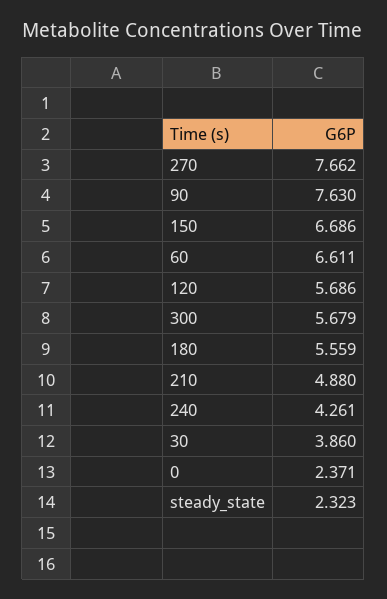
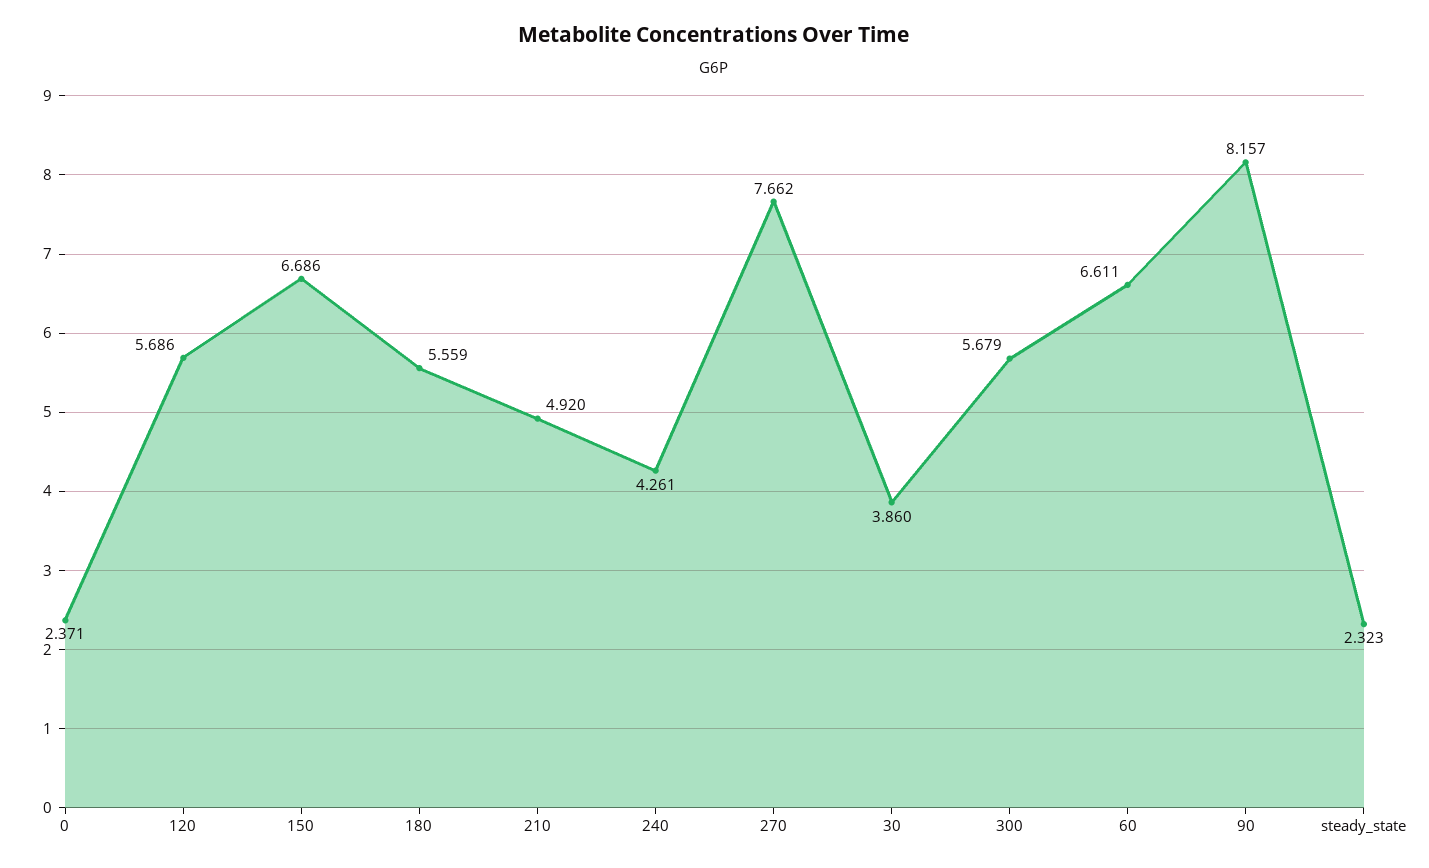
90: 7.63 -> 8.157
210: 4.88 -> 4.92

